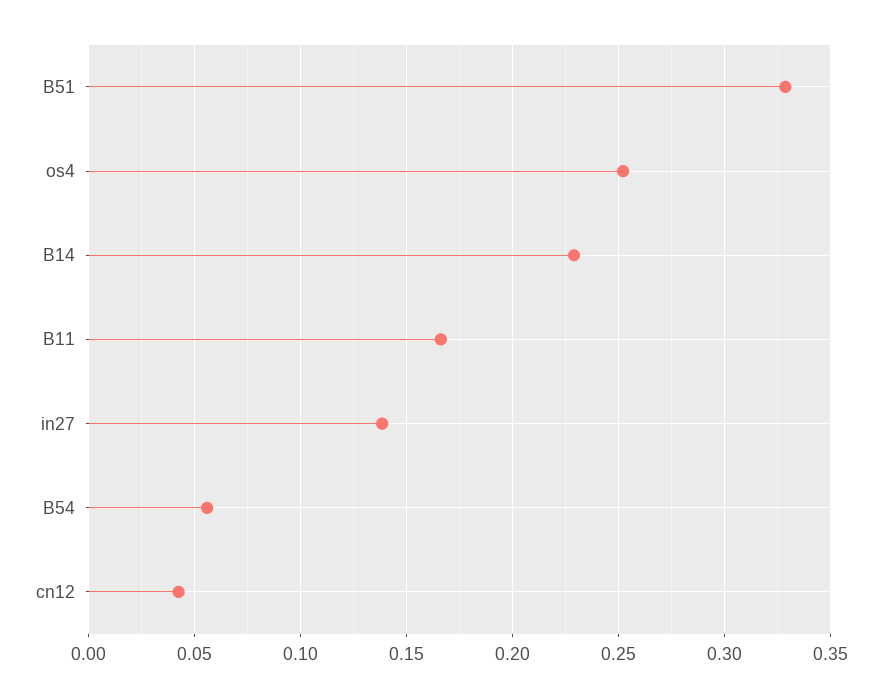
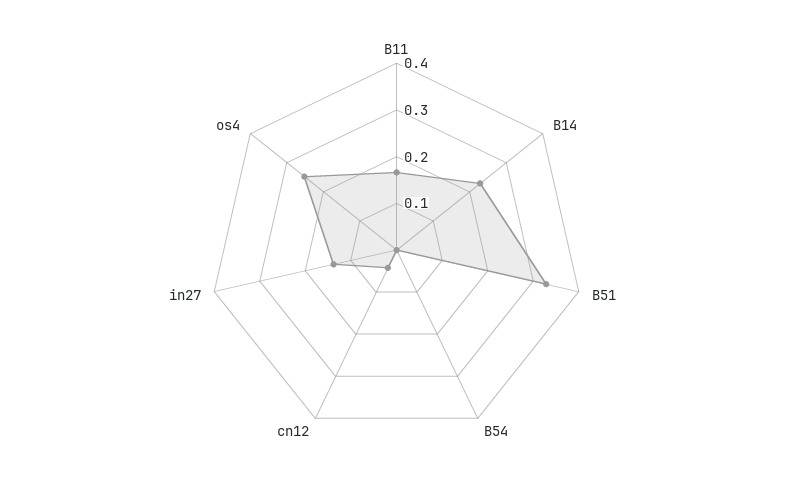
B54: 0.055 -> 0

